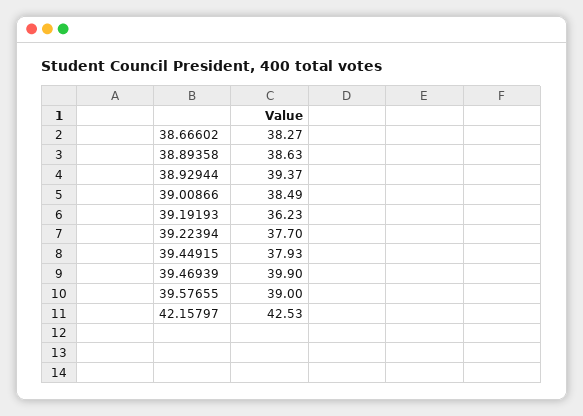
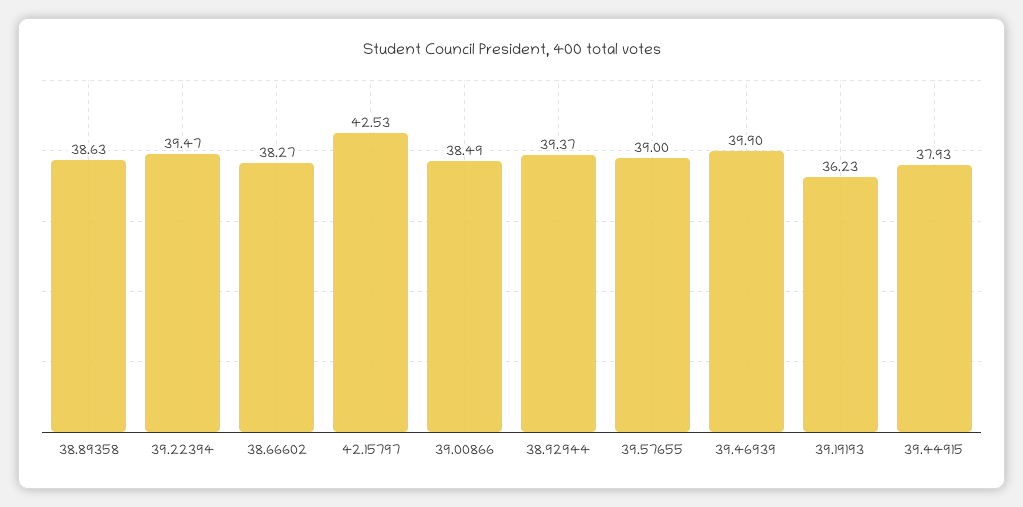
39.22394: 37.7 -> 39.47

